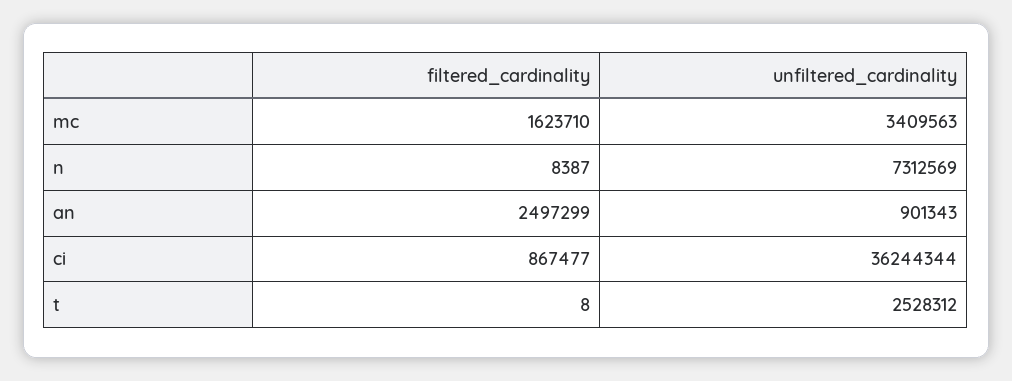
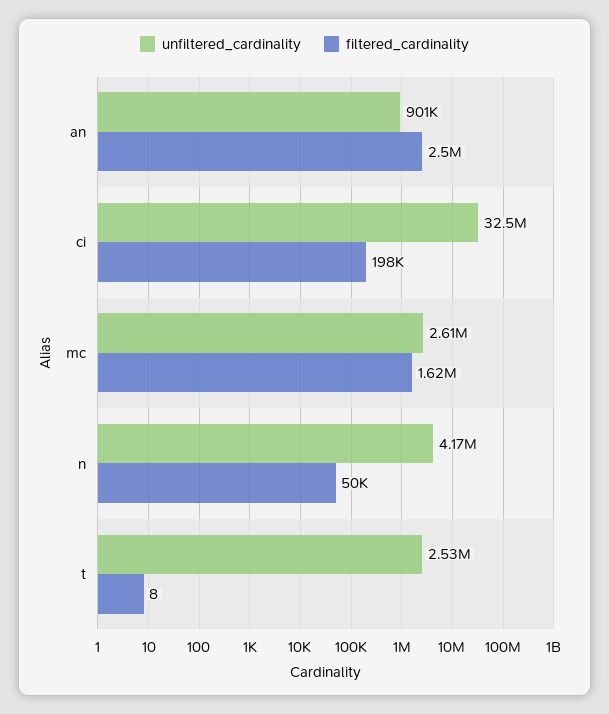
unfiltered_cardinality, mc: 3409563 -> 2610000
filtered_cardinality, n: 8387 -> 50000
unfiltered_cardinality, n: 7312569 -> 4170000
filtered_cardinality, ci: 867477 -> 198000
unfiltered_cardinality, ci: 36244344 -> 32500000

